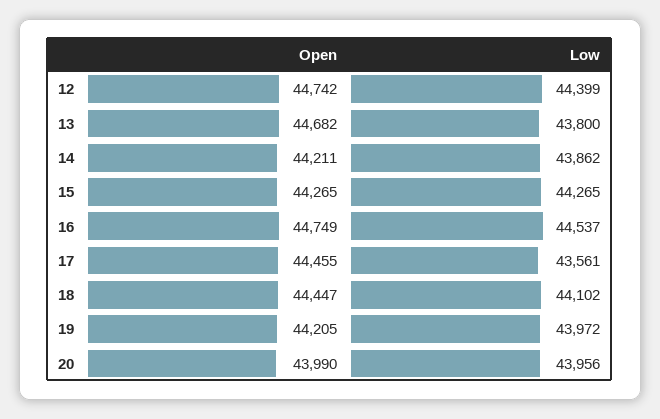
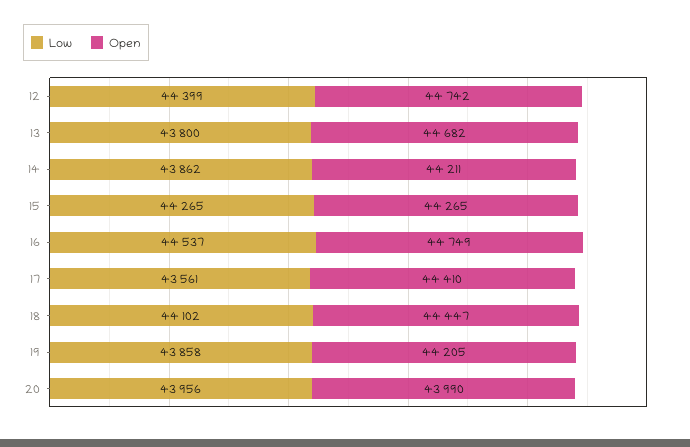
Open, 17: 44455 -> 44410
Low, 19: 43972 -> 43858

